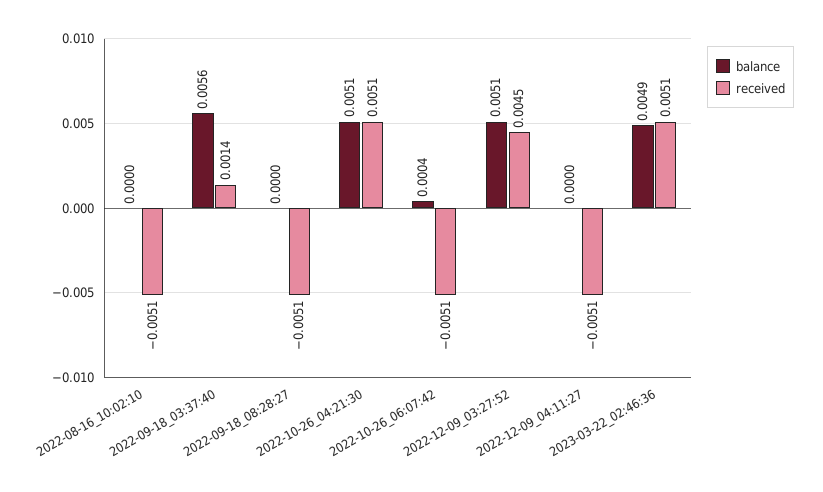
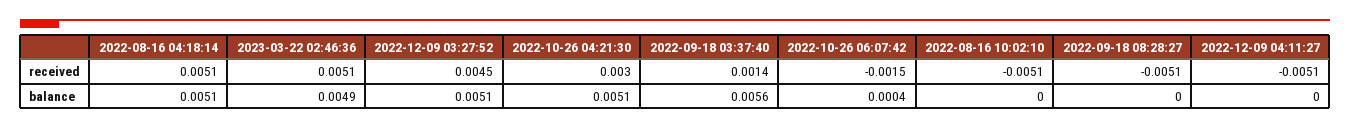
received, 2022-10-26_04:21:30: 0.0051 -> 0.003
received, 2022-10-26_06:07:42: -0.0051 -> -0.0015
received, 2022-08-16 04:18:14: none -> 0.0051
balance, 2022-08-16 04:18:14: none -> 0.0051

